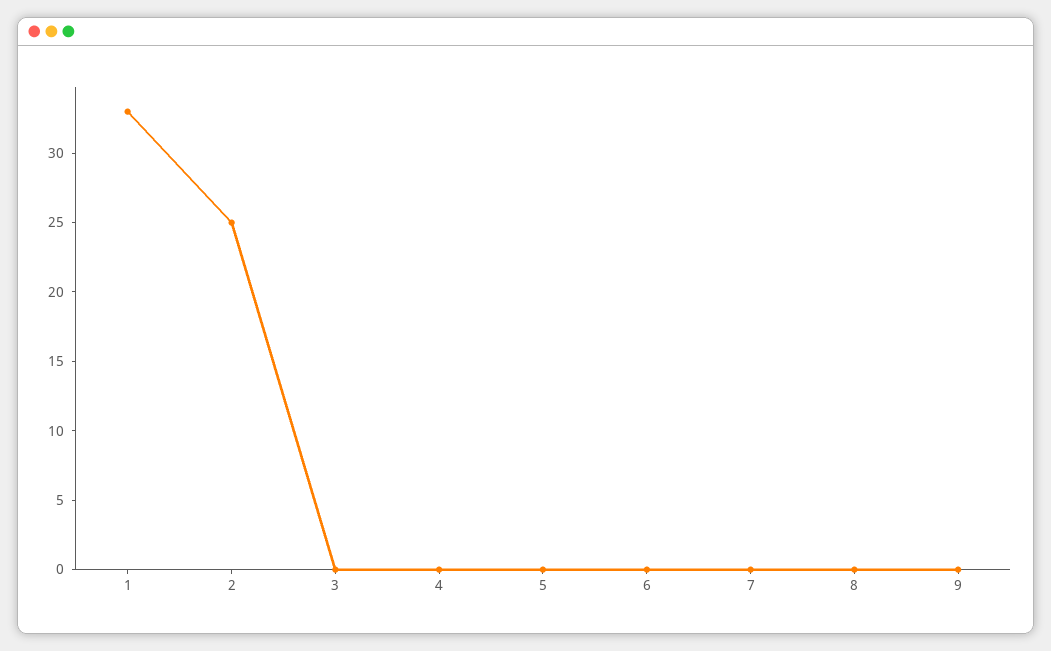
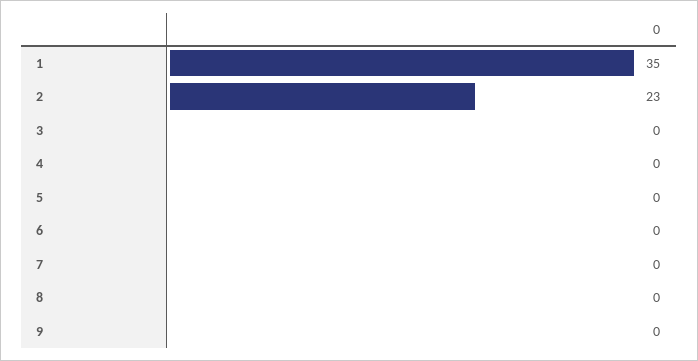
1: 33 -> 35
2: 25 -> 23

